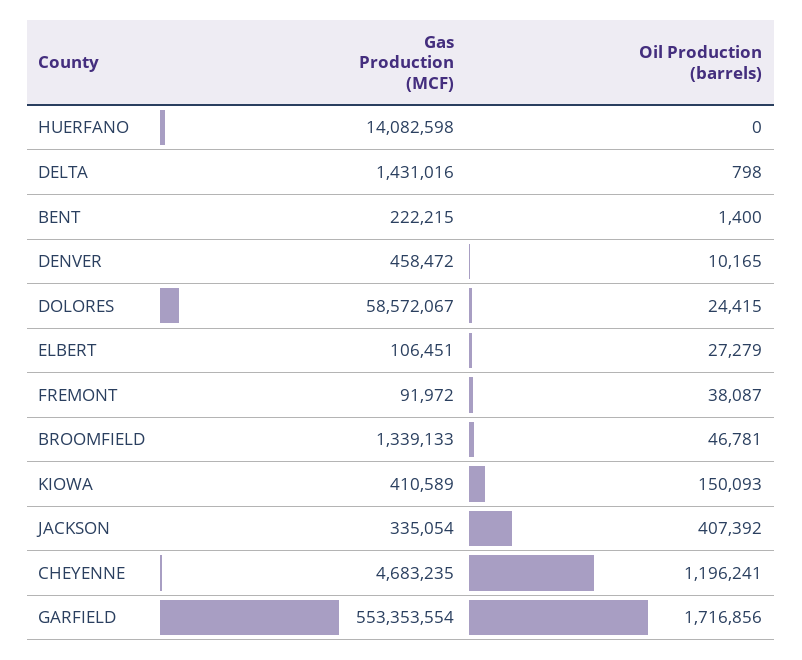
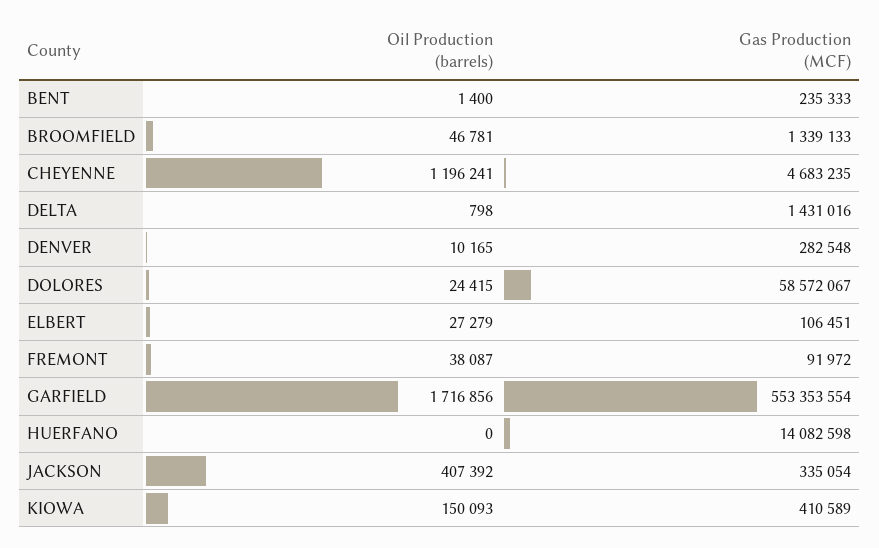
Gas Production (MCF), BENT: 222215 -> 235333
Gas Production (MCF), DENVER: 458472 -> 282548

